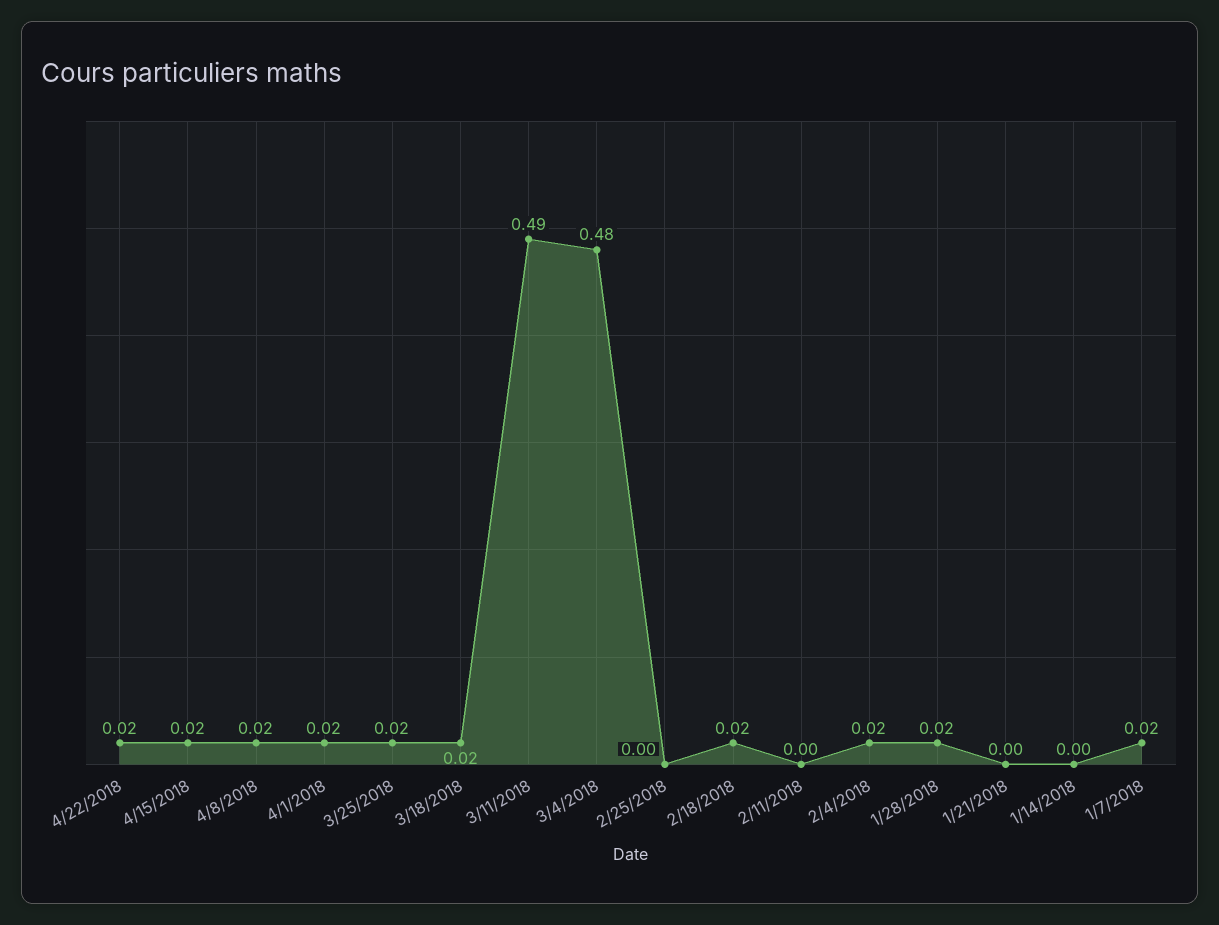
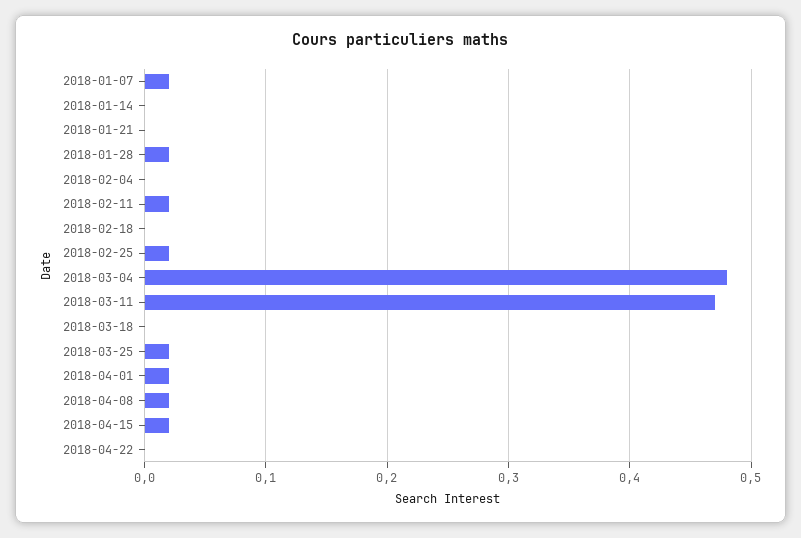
4/22/2018: 0.02 -> 0
3/18/2018: 0.02 -> 0
3/11/2018: 0.49 -> 0.47
2/25/2018: 0 -> 0.02
2/18/2018: 0.02 -> 0
2/11/2018: 0 -> 0.02
2/4/2018: 0.02 -> 0

